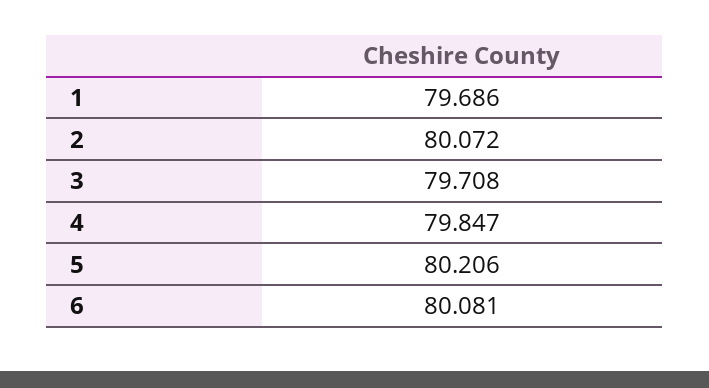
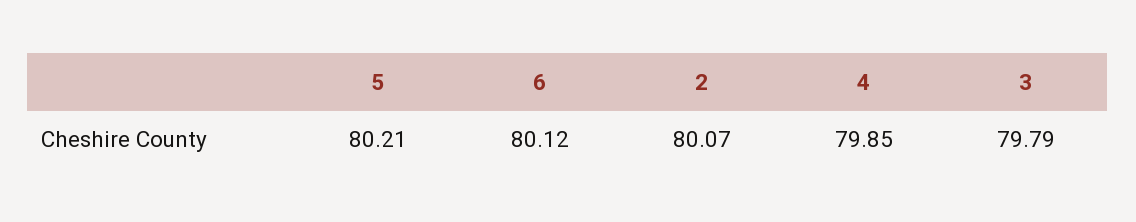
1: 79.686 -> none
3: 79.708 -> 79.79
6: 80.081 -> 80.12

